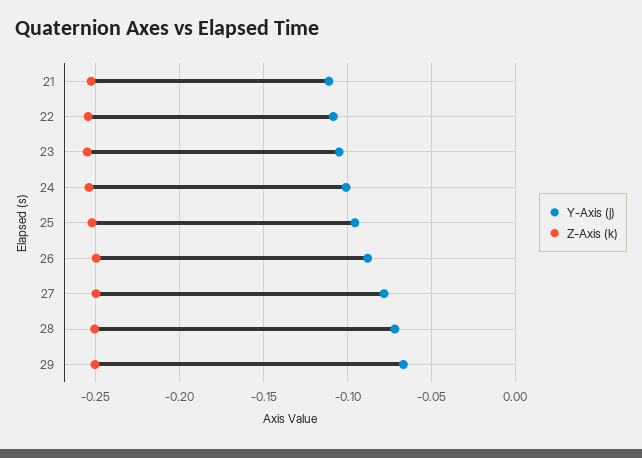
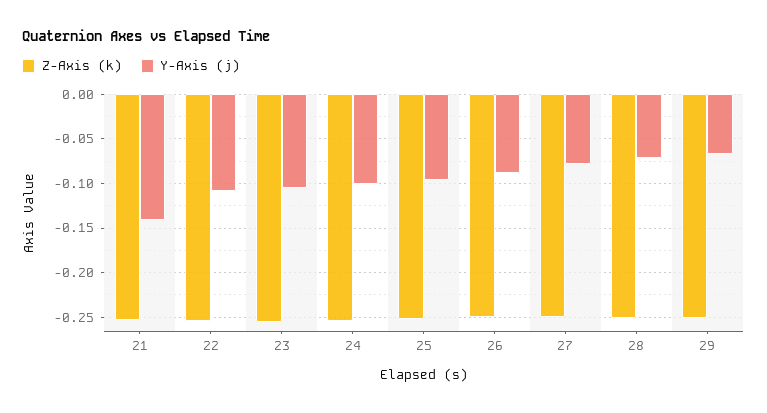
Y-Axis (j), 21: -0.11 -> -0.14

